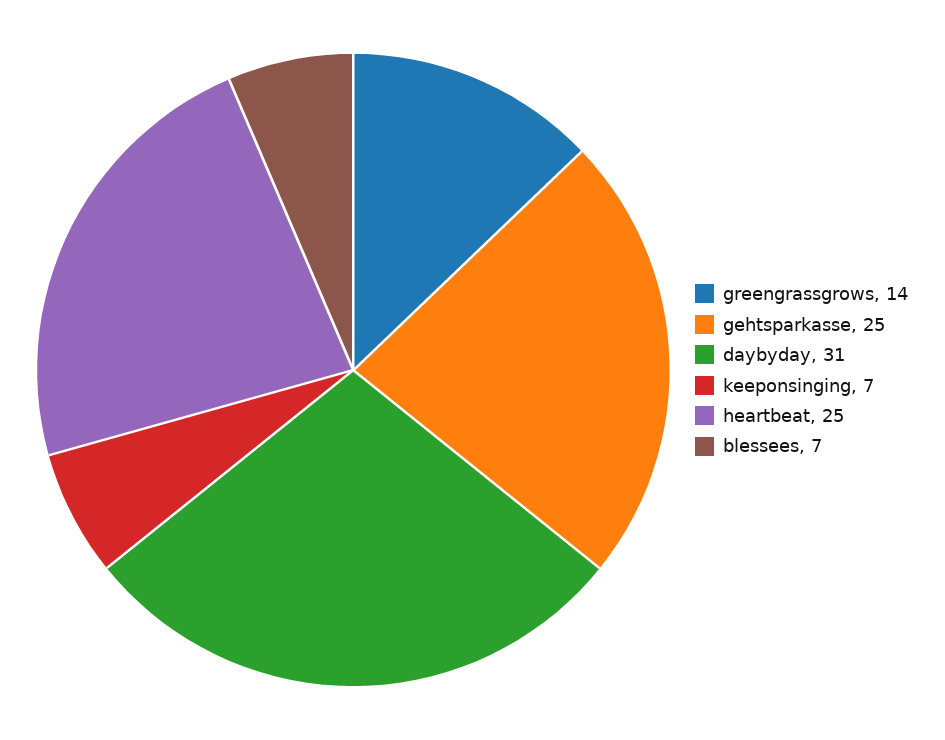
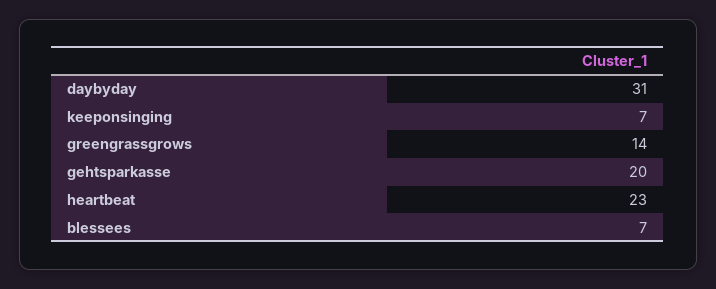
gehtsparkasse: 25 -> 20
heartbeat: 25 -> 23

